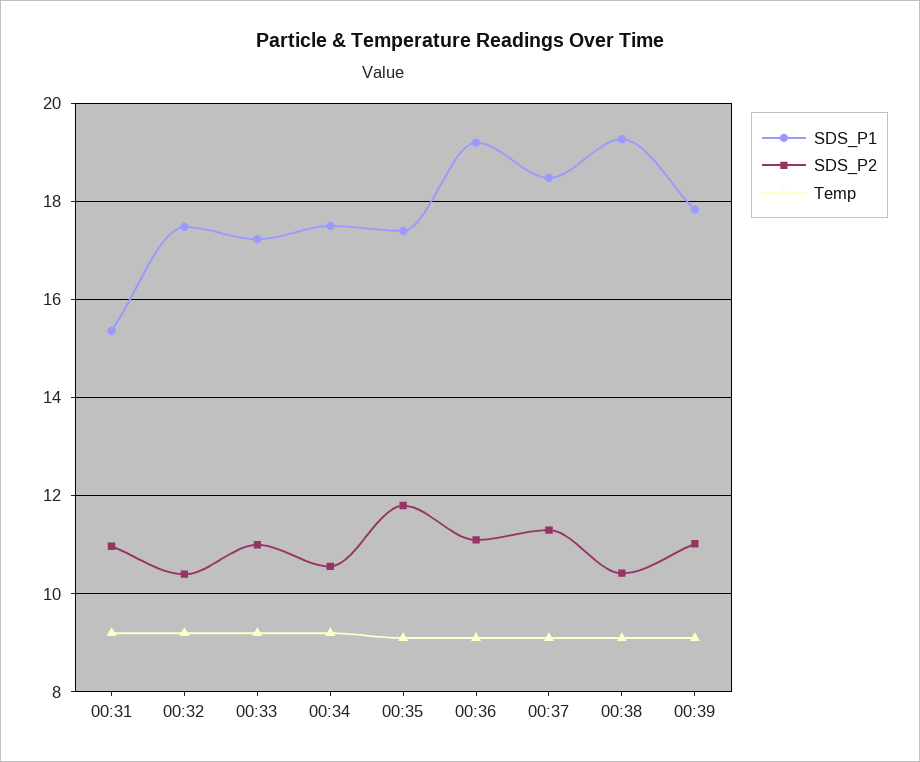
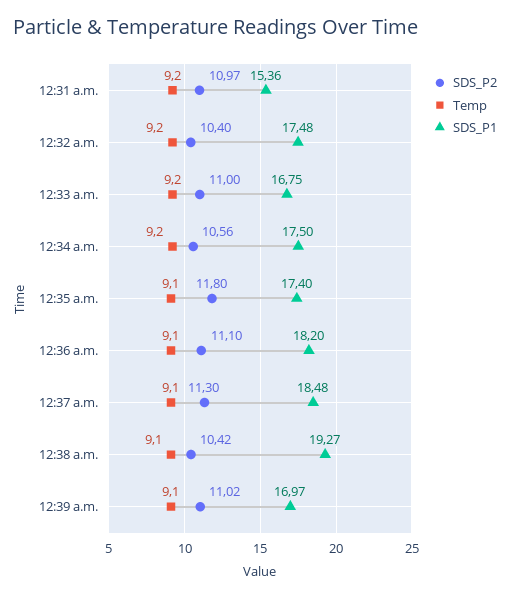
SDS_P1, 00:33: 17.2 -> 16.75
SDS_P1, 00:36: 19.2 -> 18.2
SDS_P1, 00:39: 17.8 -> 16.97

